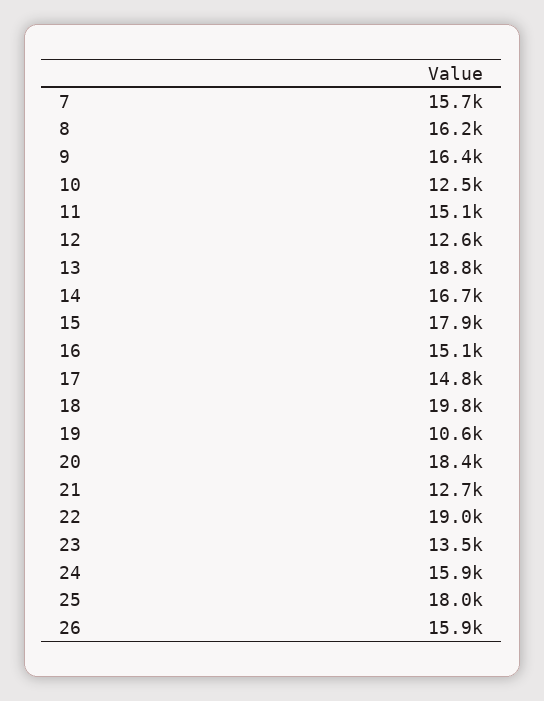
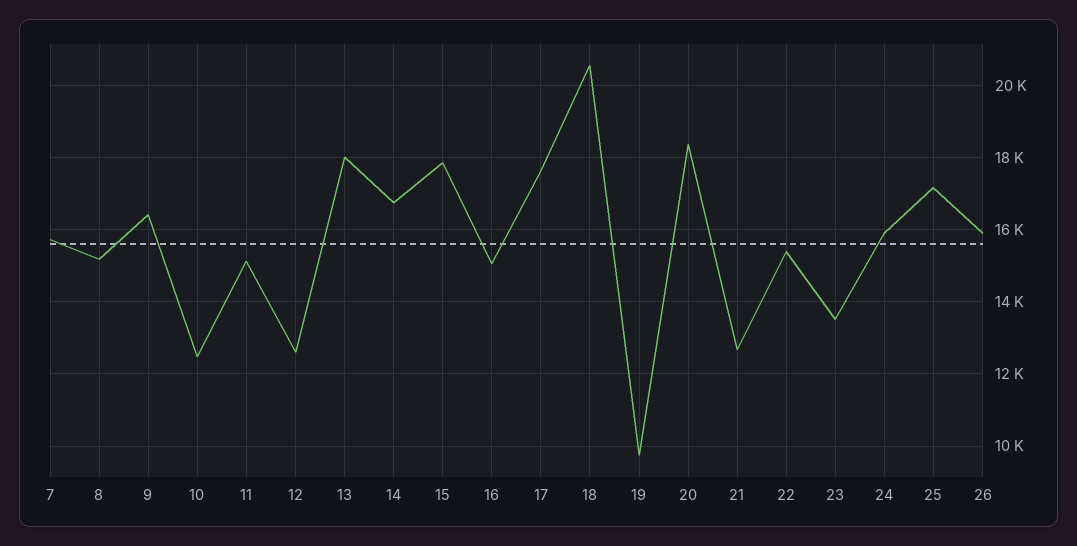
8: 16200 -> 15200
13: 18800 -> 18000
17: 14800 -> 17600
18: 19800 -> 20600
19: 10600 -> 9800
22: 19000 -> 15400
25: 18000 -> 17200

